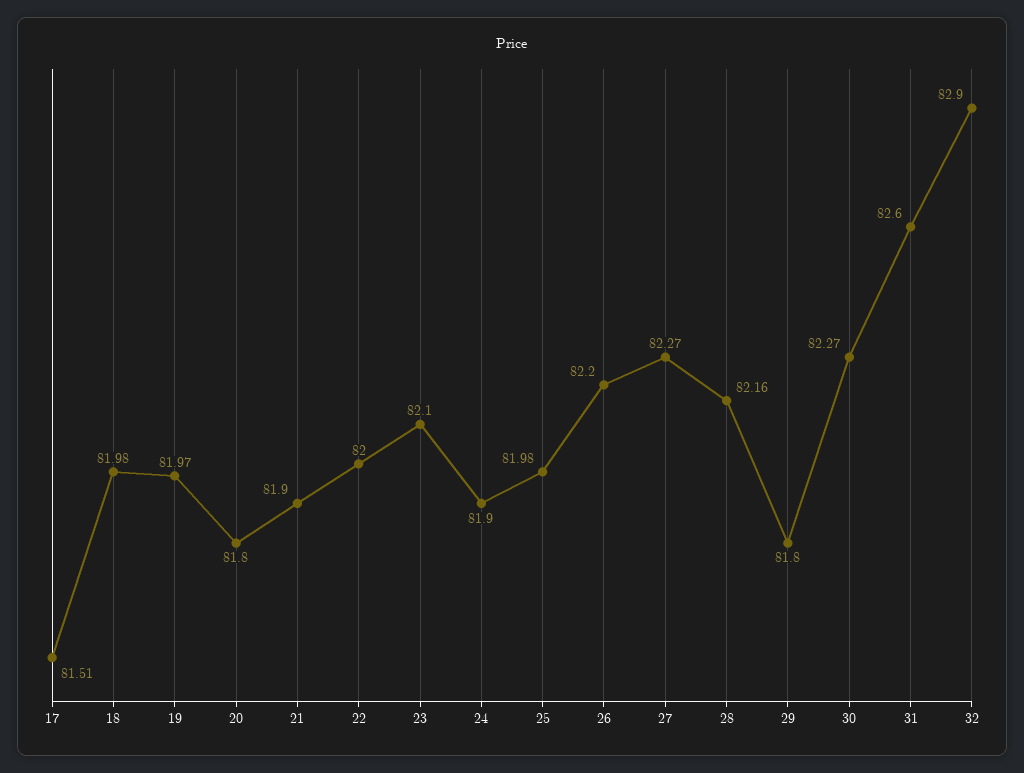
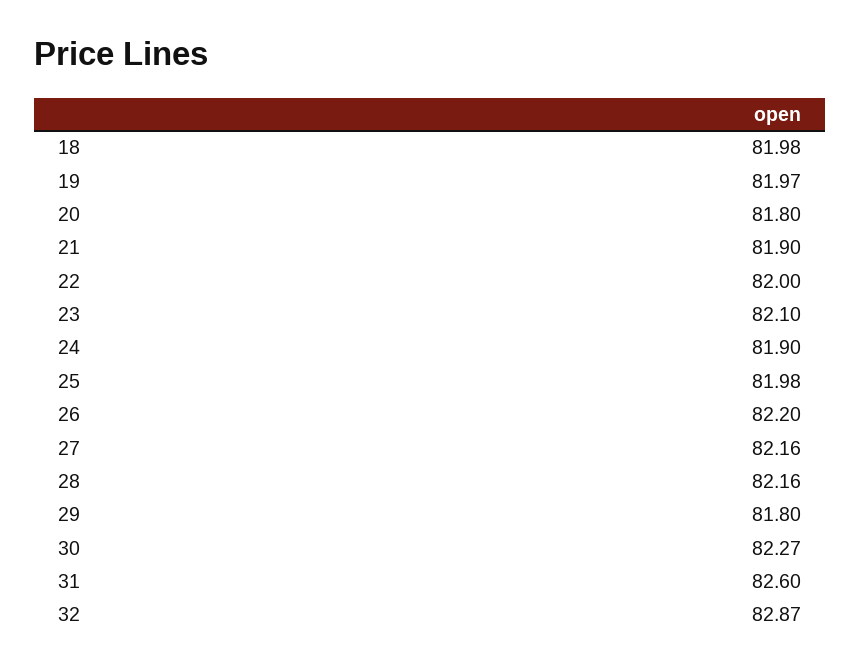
17: 81.51 -> none
27: 82.27 -> 82.16
32: 82.9 -> 82.87

